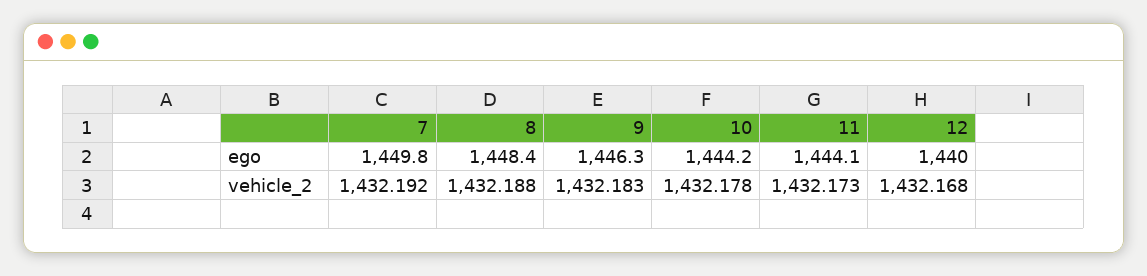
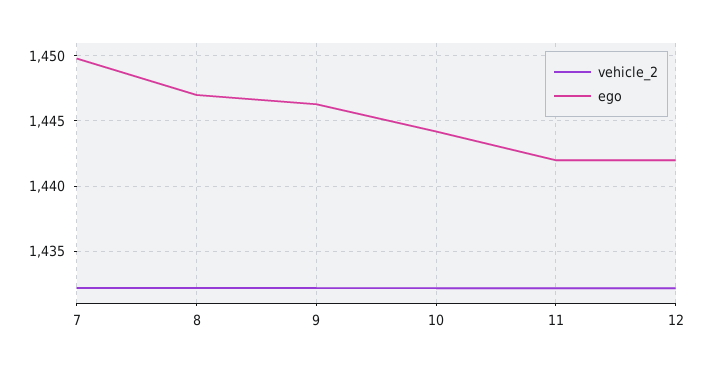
ego, 8: 1448.4 -> 1447
ego, 11: 1444.1 -> 1442
ego, 12: 1440 -> 1442

